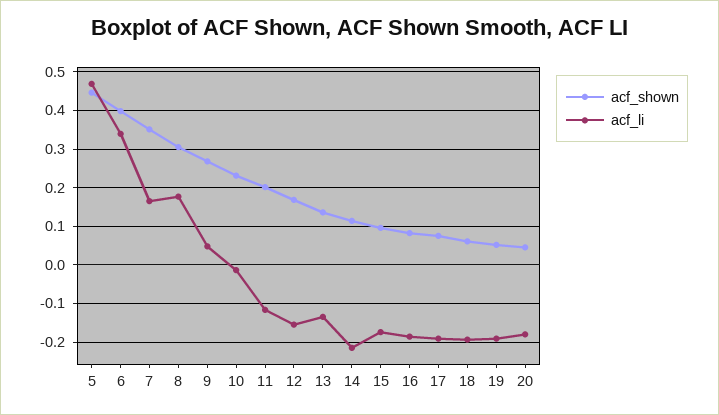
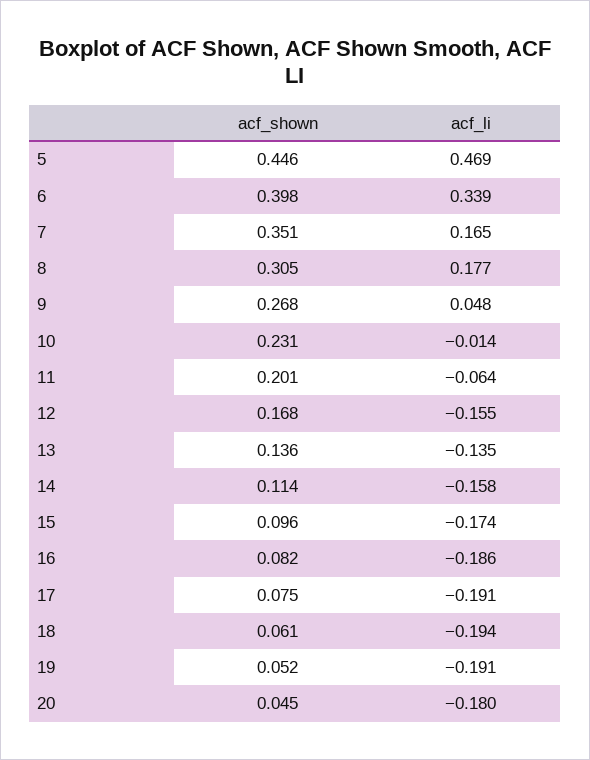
acf_li, 11: -0.12 -> -0.064
acf_li, 14: -0.22 -> -0.158

